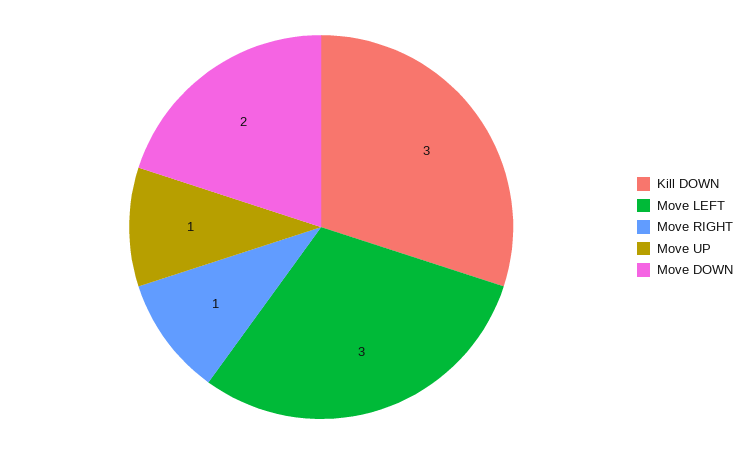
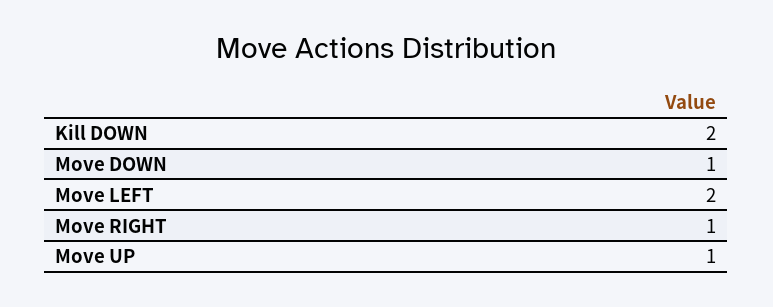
Kill DOWN: 3 -> 2
Move LEFT: 3 -> 2
Move DOWN: 2 -> 1

